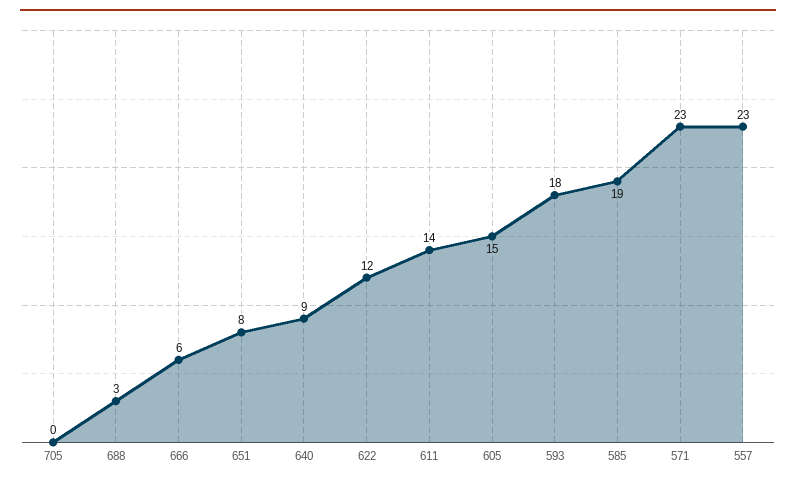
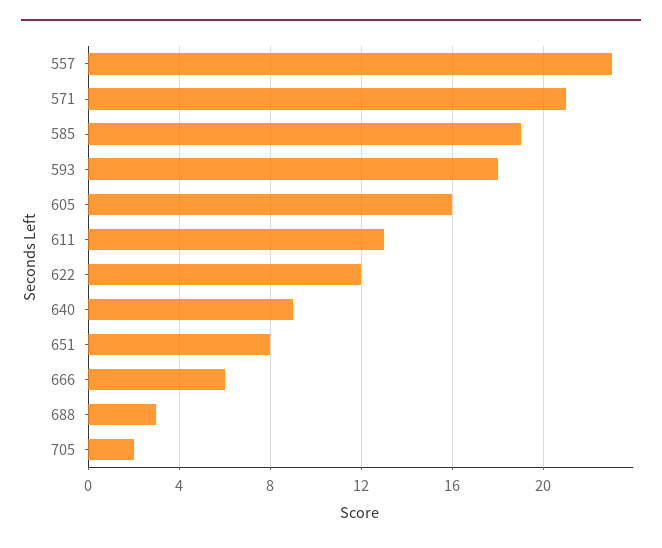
705: 0 -> 2
611: 14 -> 13
605: 15 -> 16
571: 23 -> 21

